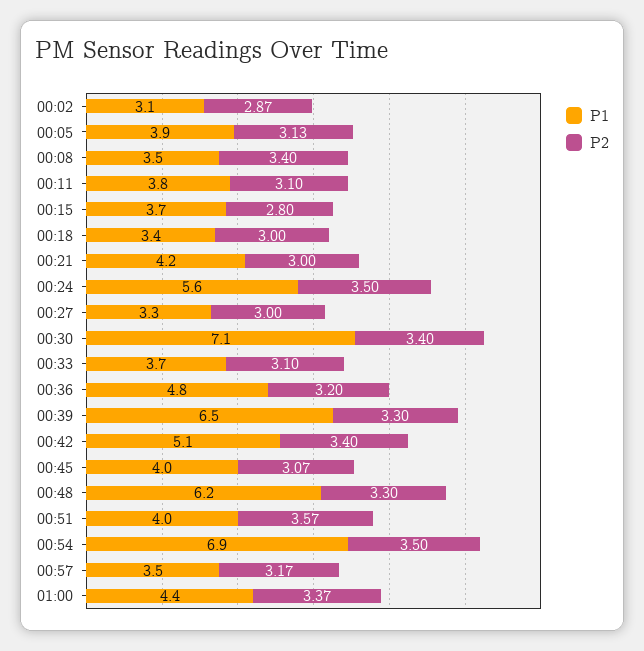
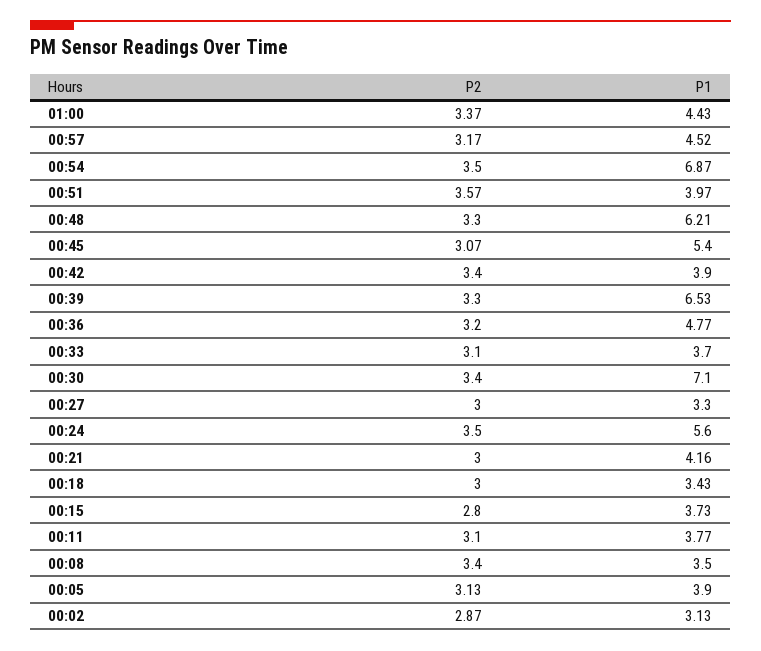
P1, 00:42: 5.1 -> 3.9
P1, 00:45: 4 -> 5.4
P1, 00:57: 3.5 -> 4.52

